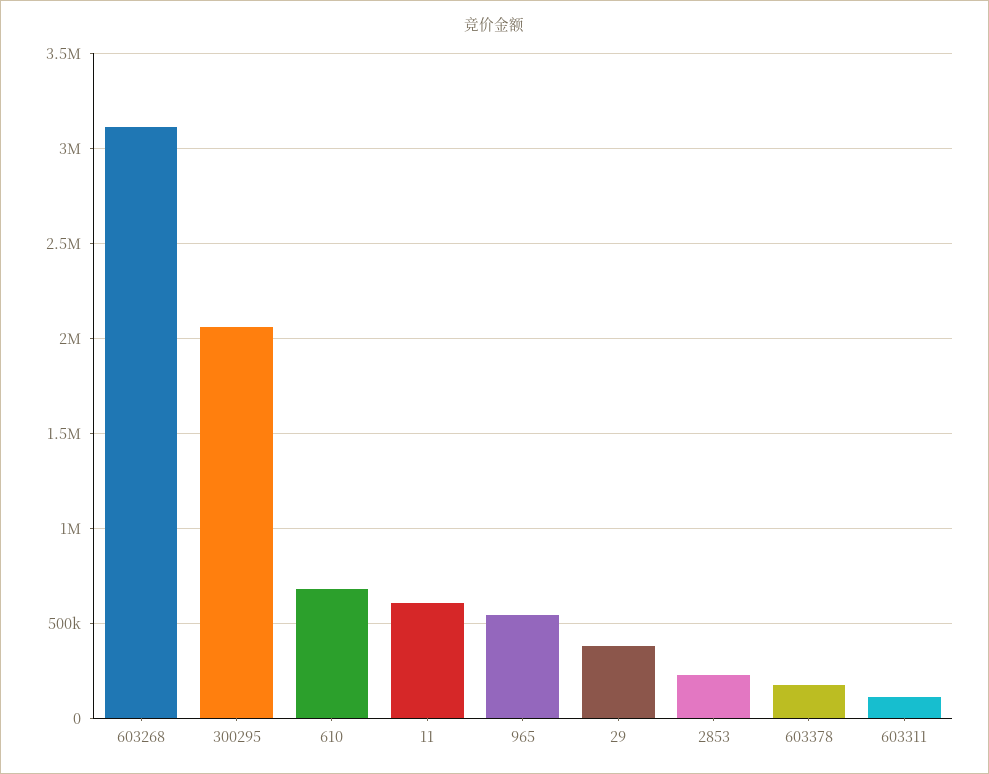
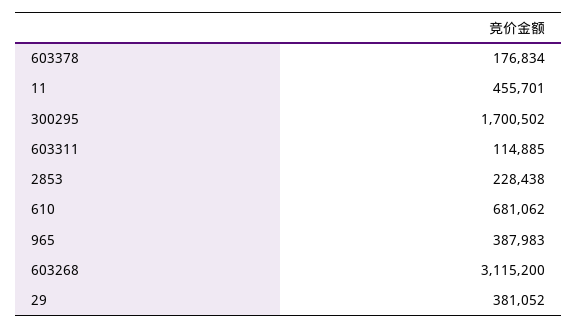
300295: 2050000 -> 1700502
11: 600000 -> 455701
965: 550000 -> 387983

